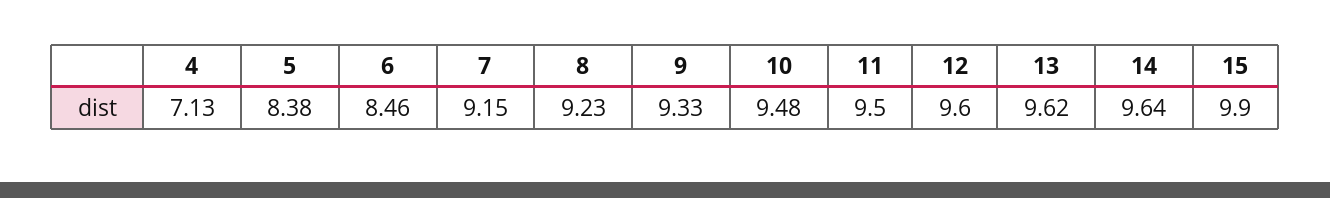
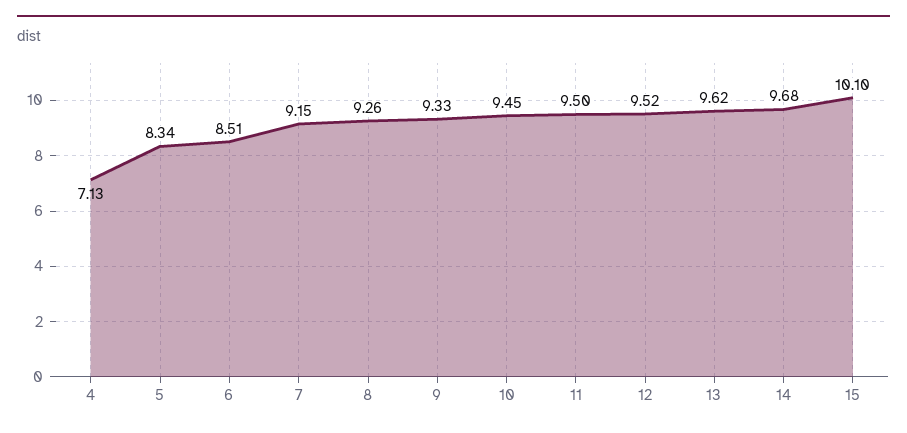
5: 8.38 -> 8.34
6: 8.46 -> 8.51
8: 9.23 -> 9.26
10: 9.48 -> 9.45
12: 9.6 -> 9.52
14: 9.64 -> 9.68
15: 9.9 -> 10.1

